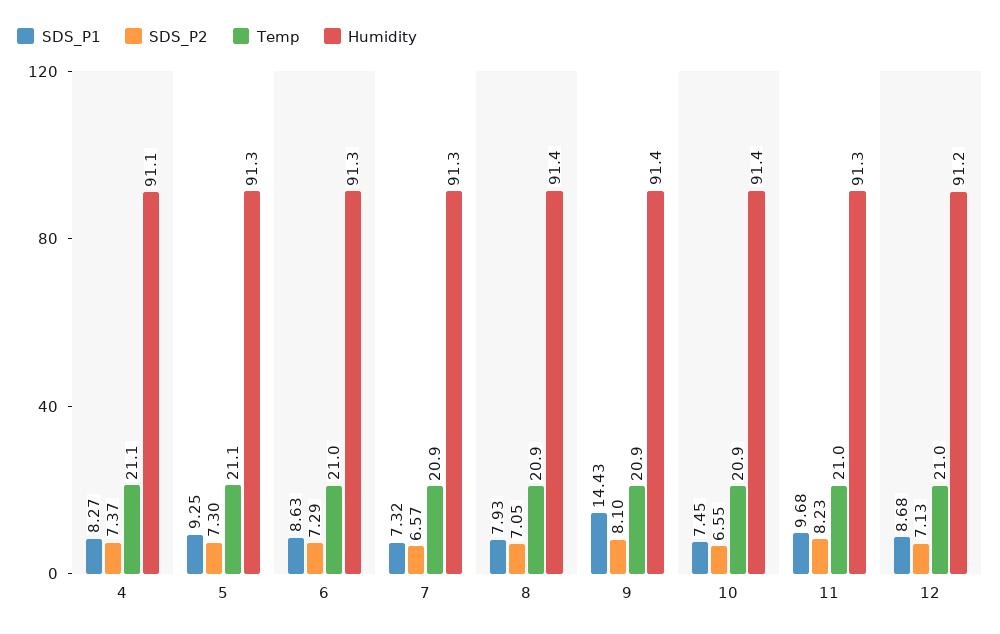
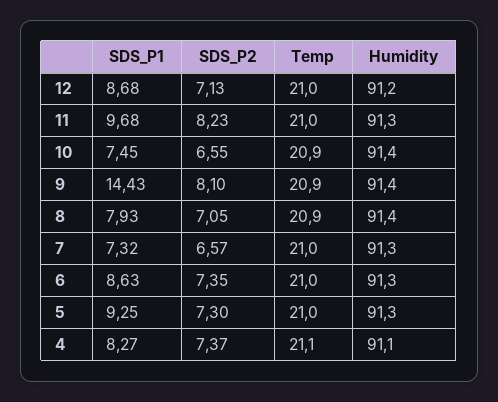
Temp, 5: 21.1 -> 21
SDS_P2, 6: 7.29 -> 7.35
Temp, 7: 20.9 -> 21

